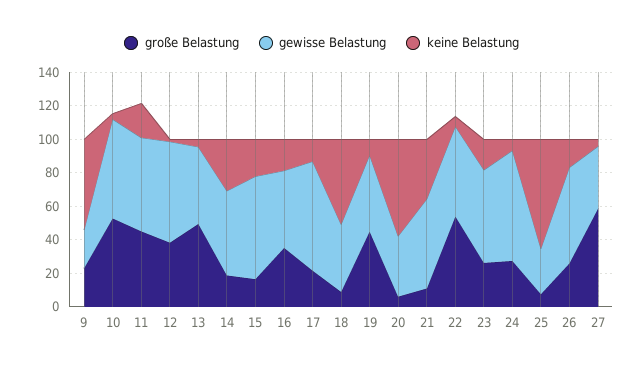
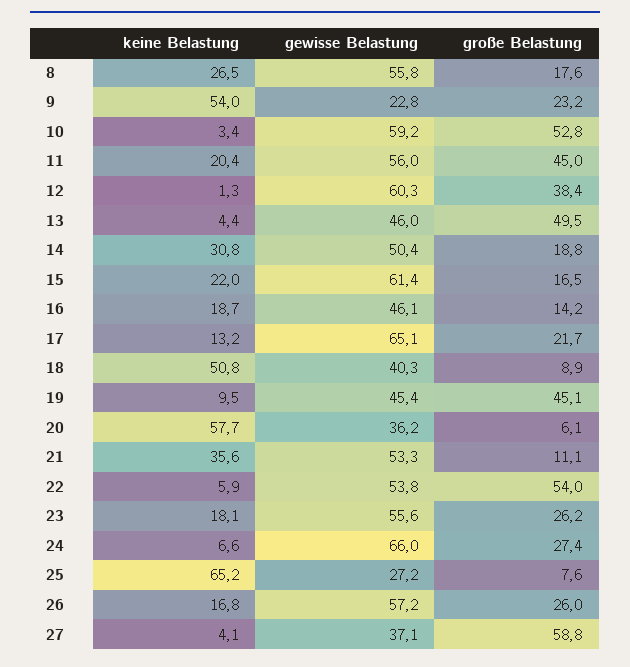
große Belastung, 16: 35 -> 14.2
keine Belastung, 8: none -> 26.5
gewisse Belastung, 8: none -> 55.8
große Belastung, 8: none -> 17.6

